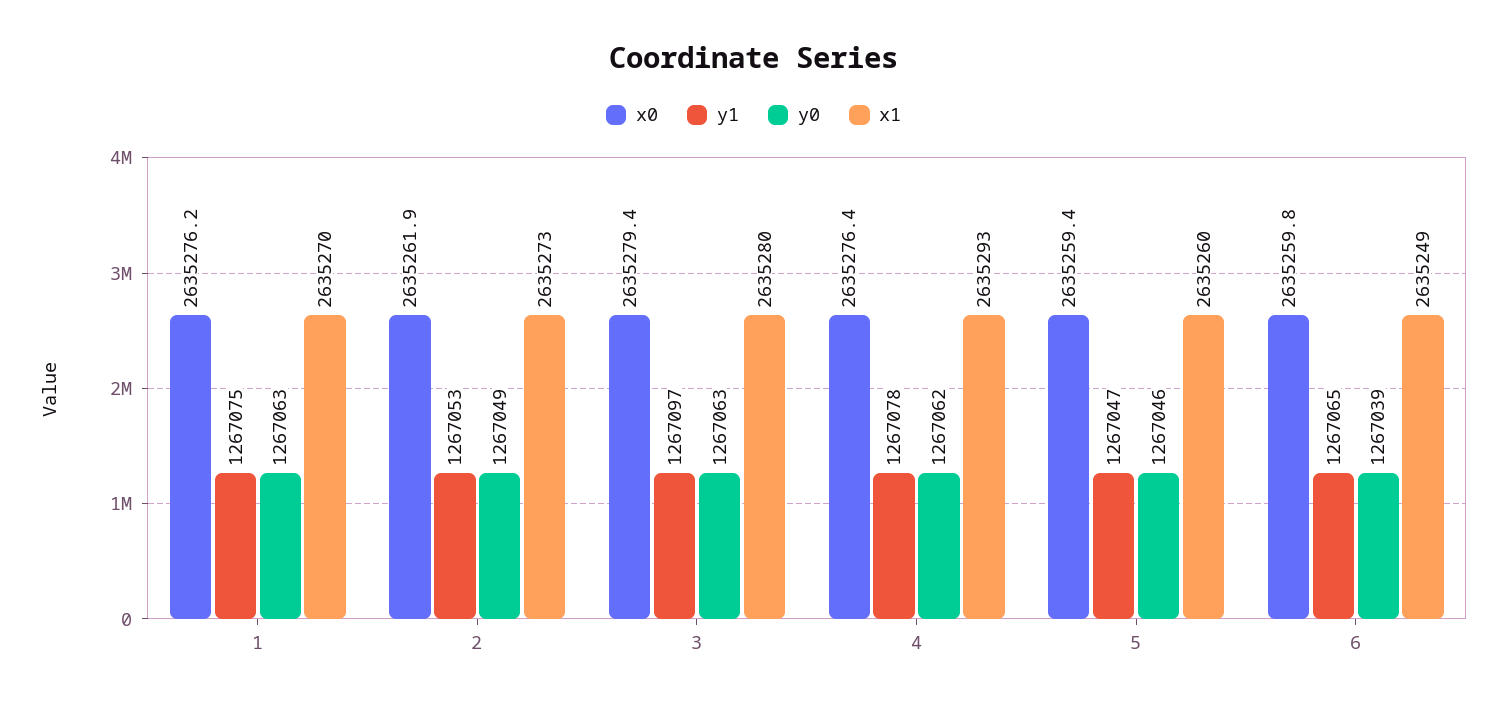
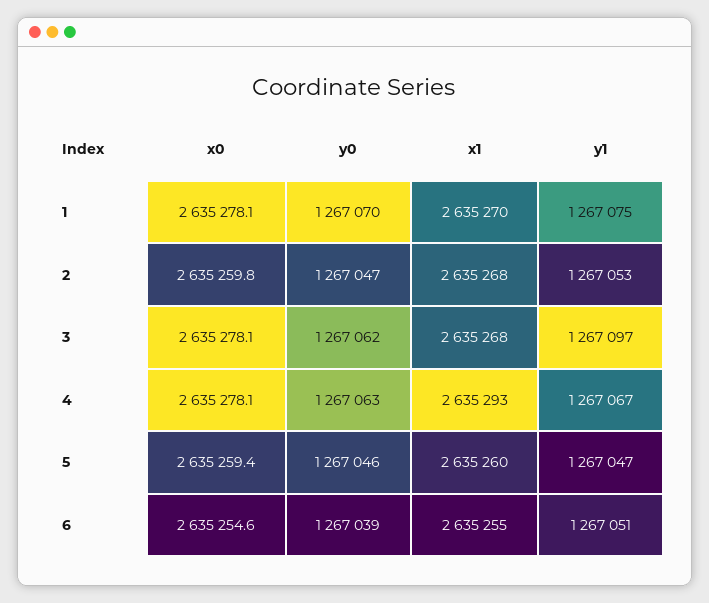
x0, 1: 2635276.2 -> 2635278.1
y0, 1: 1267063 -> 1267070
x0, 2: 2635261.9 -> 2635259.8
y0, 2: 1267049 -> 1267047
x1, 2: 2635273 -> 2635268
x0, 3: 2635279.4 -> 2635278.1
y0, 3: 1267063 -> 1267062
x1, 3: 2635280 -> 2635268
x0, 4: 2635276.4 -> 2635278.1
y1, 4: 1267078 -> 1267067
y0, 4: 1267062 -> 1267063
x0, 6: 2635259.8 -> 2635254.6
y1, 6: 1267065 -> 1267051
x1, 6: 2635249 -> 2635255

